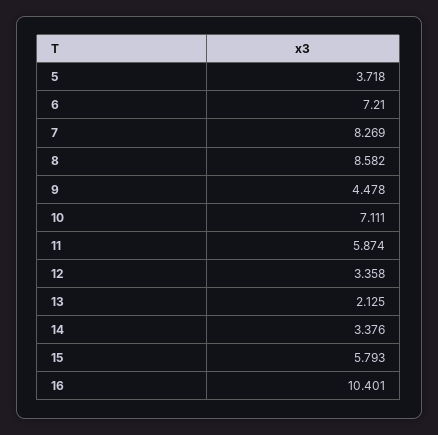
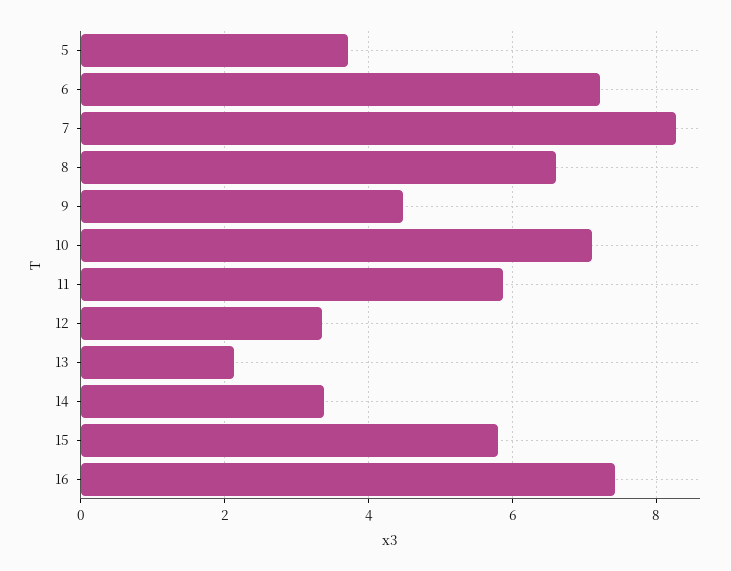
8: 8.582 -> 6.6
16: 10.401 -> 7.4

